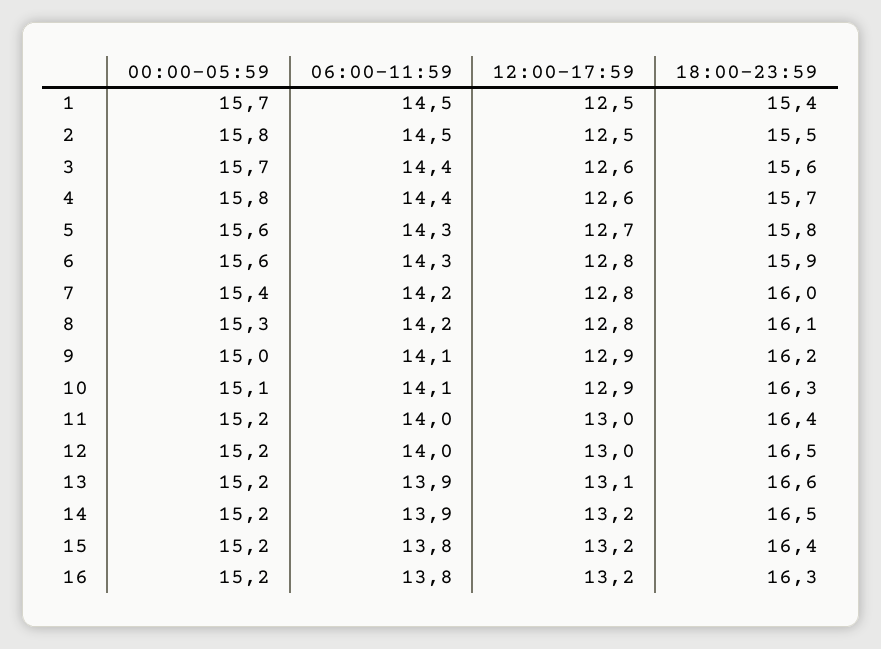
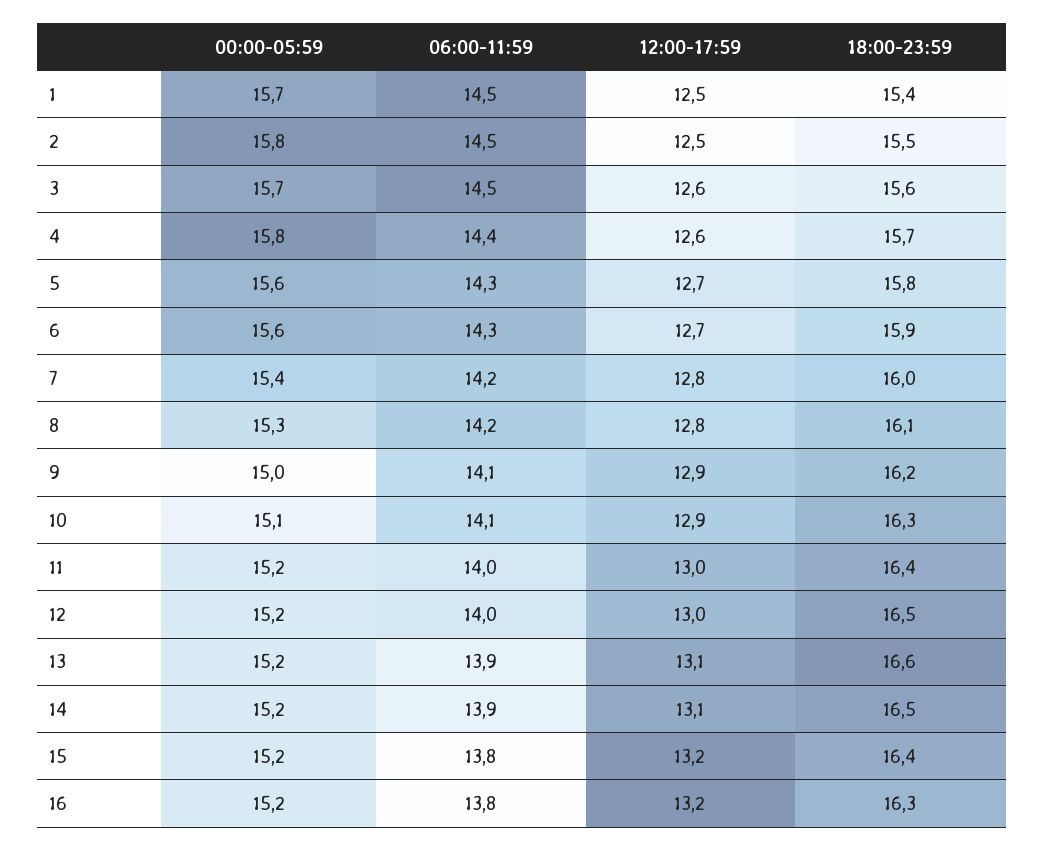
06:00-11:59, 3: 14.4 -> 14.5
12:00-17:59, 6: 12.8 -> 12.7
12:00-17:59, 14: 13.2 -> 13.1

